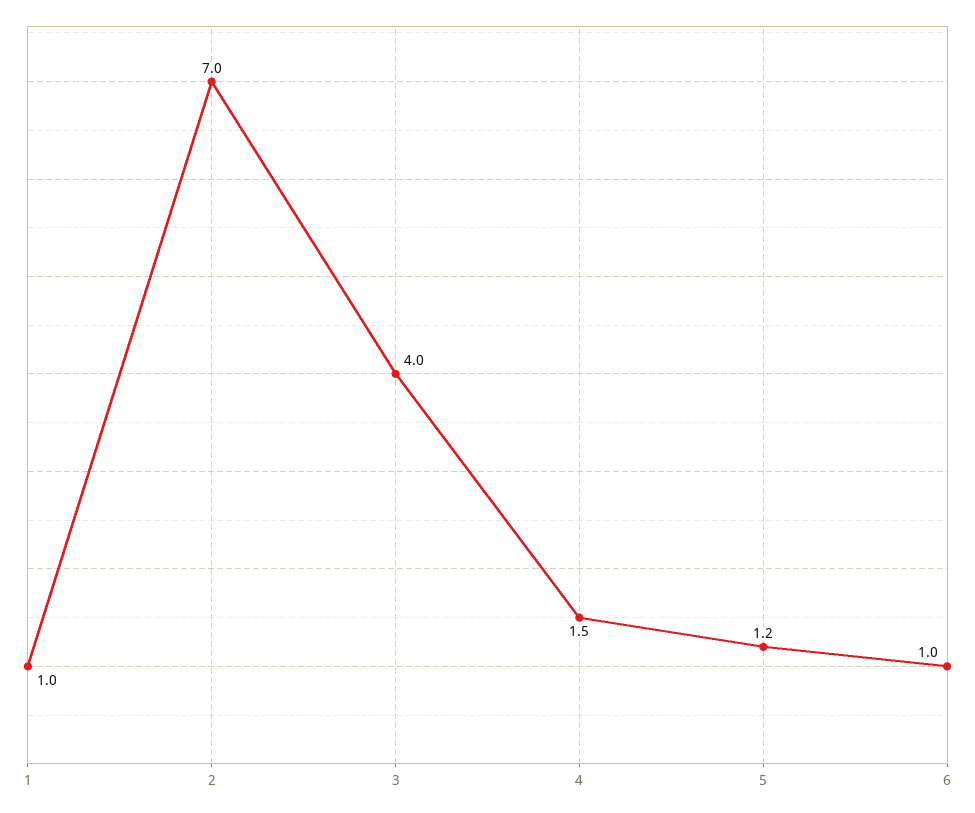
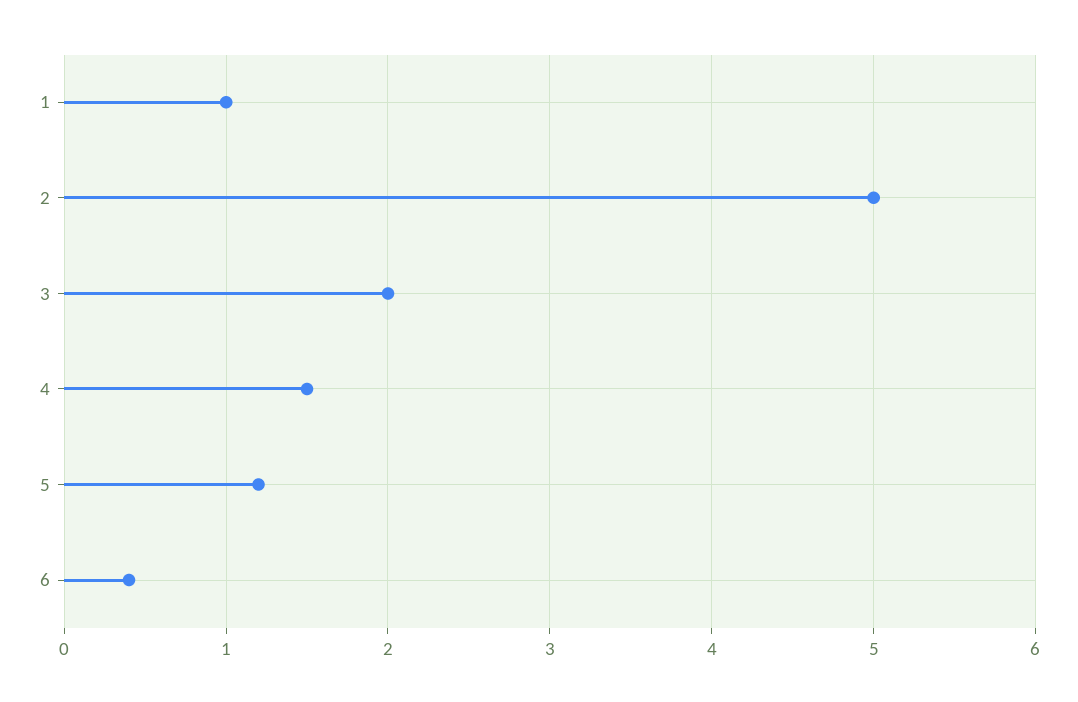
2: 7 -> 5
3: 4 -> 2
6: 1 -> 0.4

